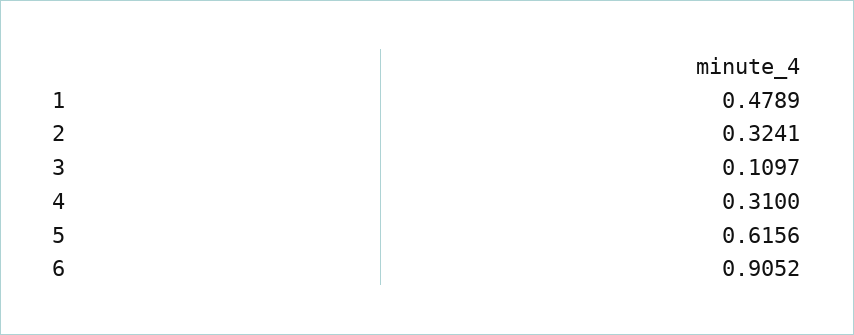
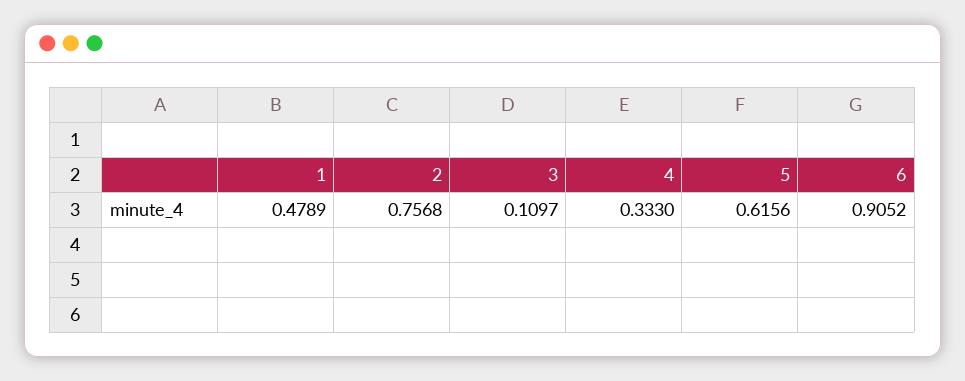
2: 0.3241 -> 0.7568
4: 0.31 -> 0.333

